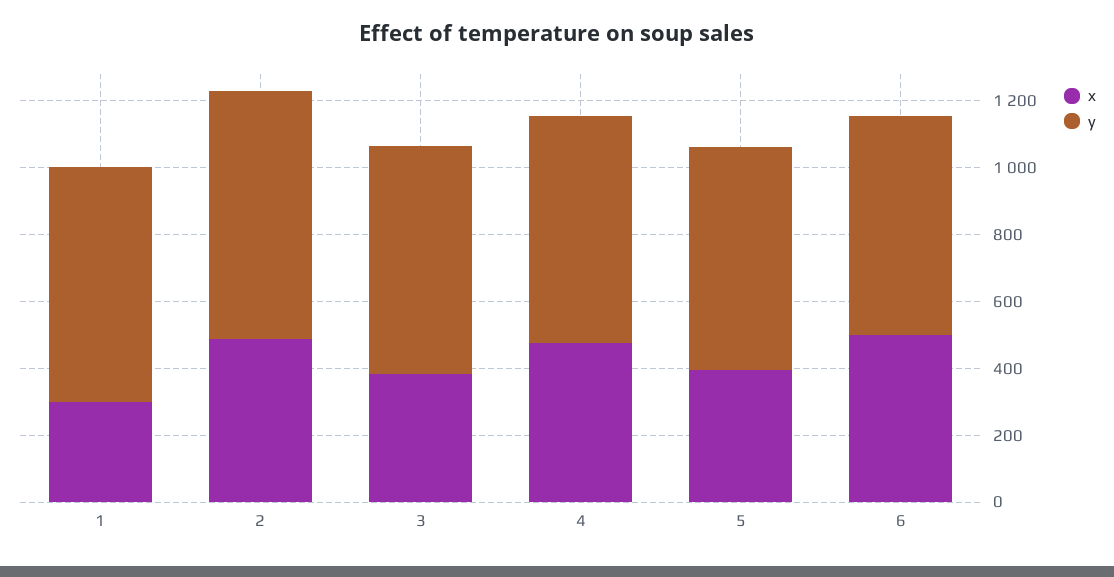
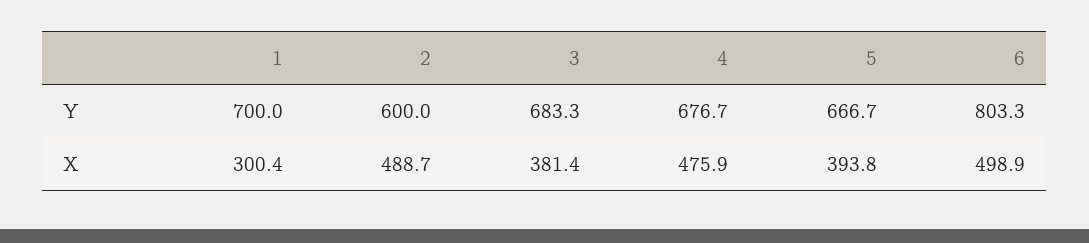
y, 2: 750 -> 600
y, 6: 650 -> 803.3

